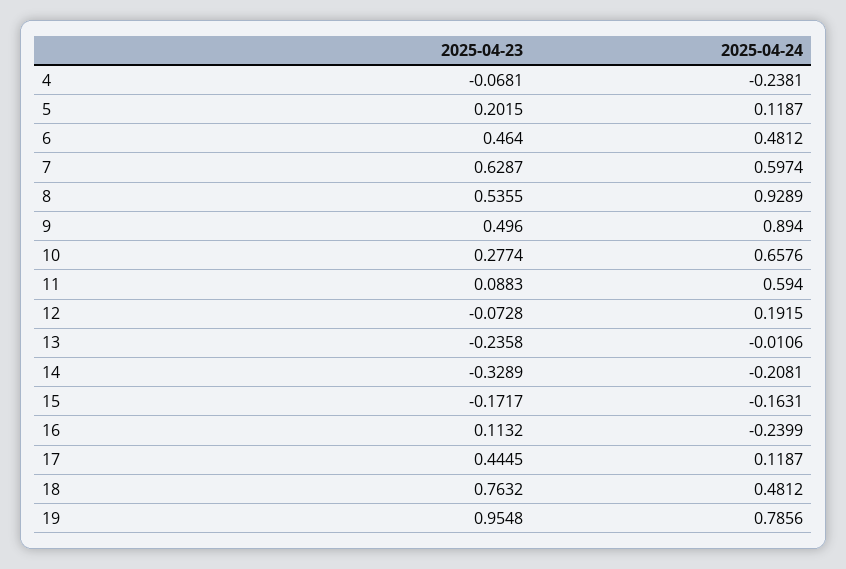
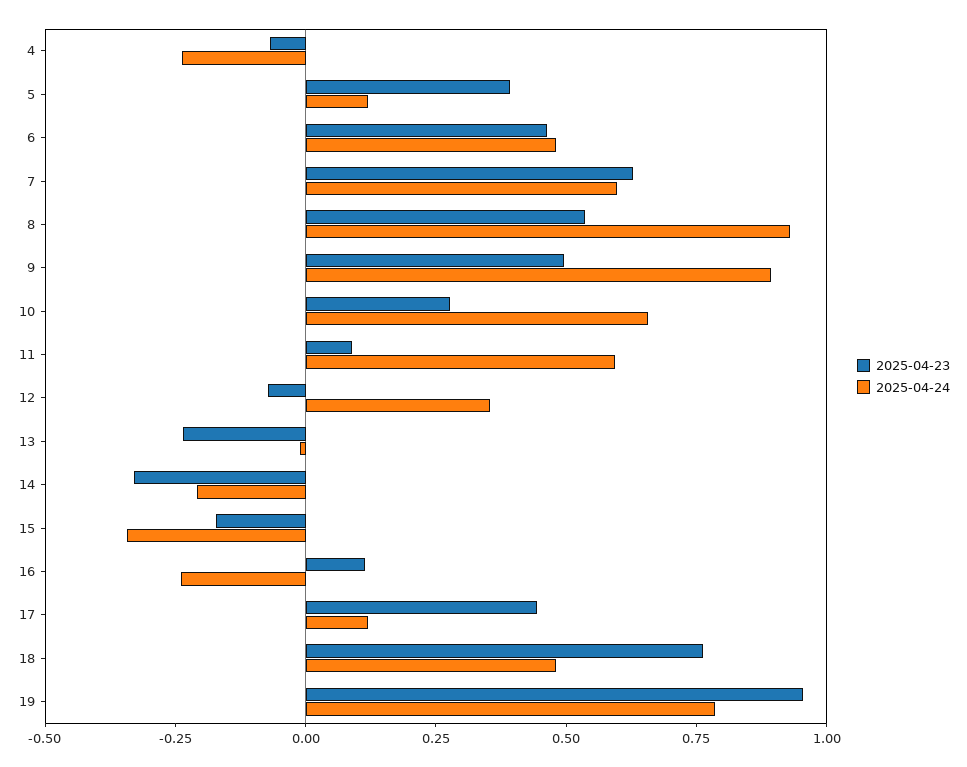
2025-04-23, 5: 0.2015 -> 0.4
2025-04-24, 12: 0.1915 -> 0.35
2025-04-24, 15: -0.1631 -> -0.35

